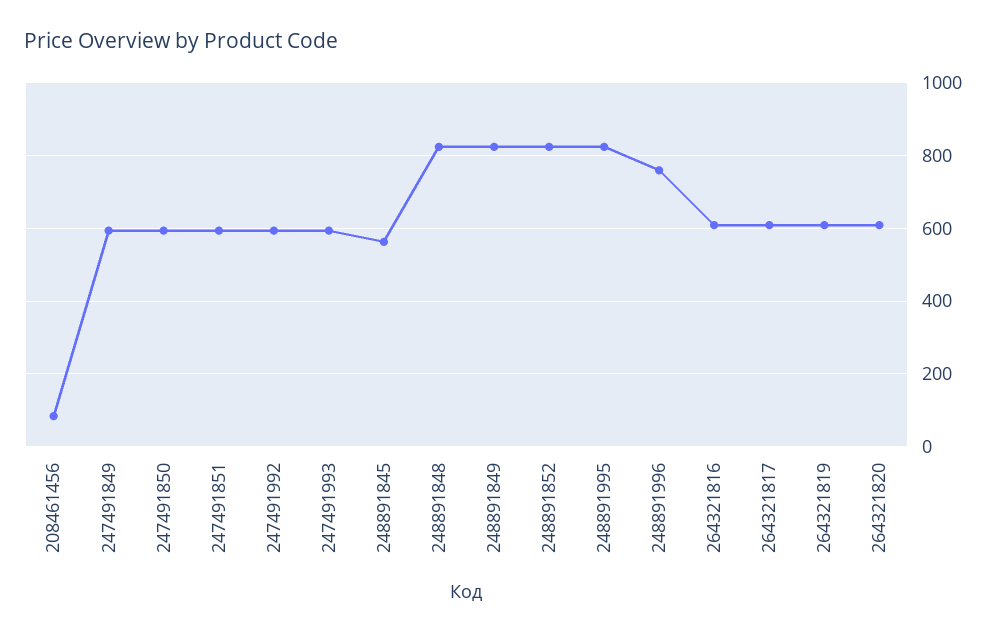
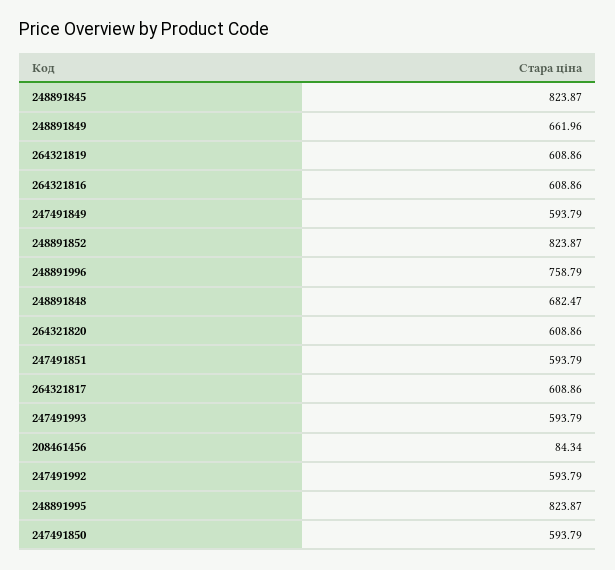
248891845: 560 -> 823.87
248891848: 820 -> 682.47
248891849: 820 -> 661.96

